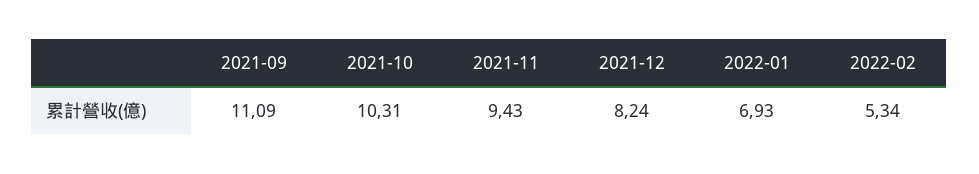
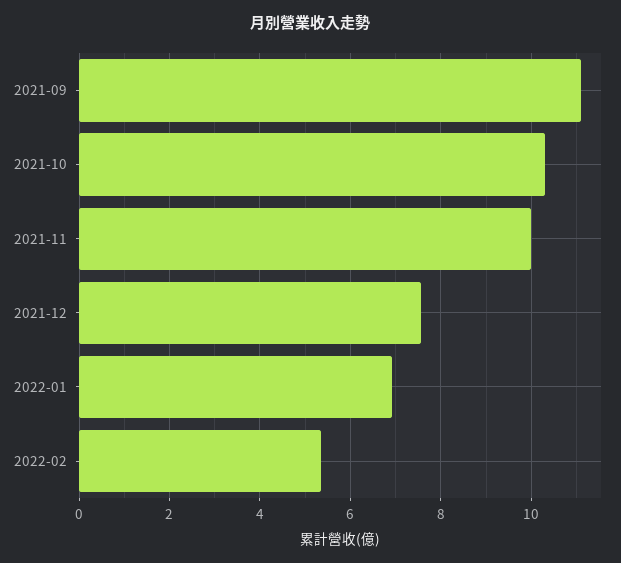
2021-11: 9.43 -> 10
2021-12: 8.24 -> 7.6

